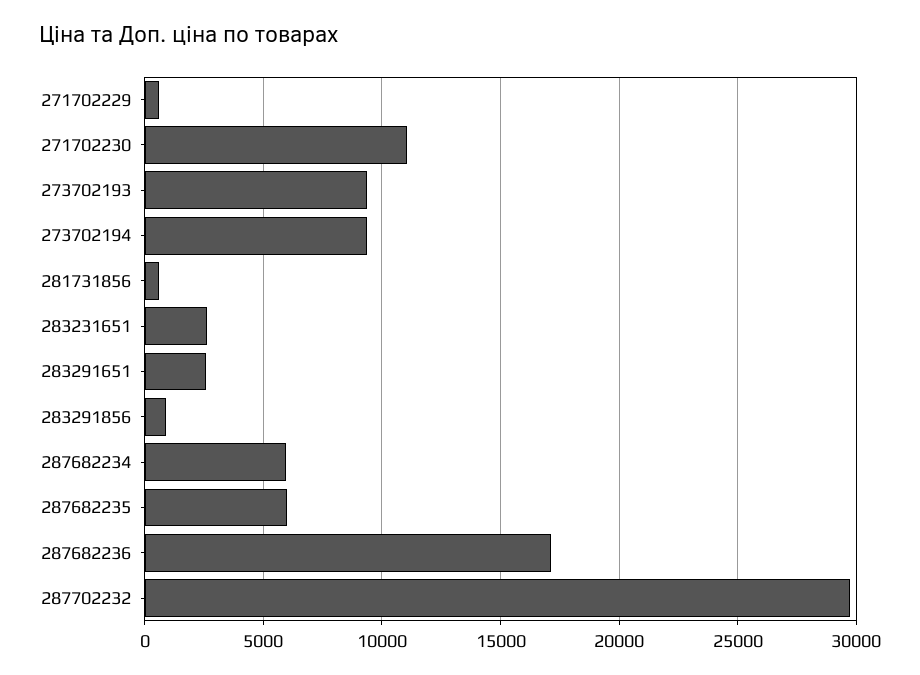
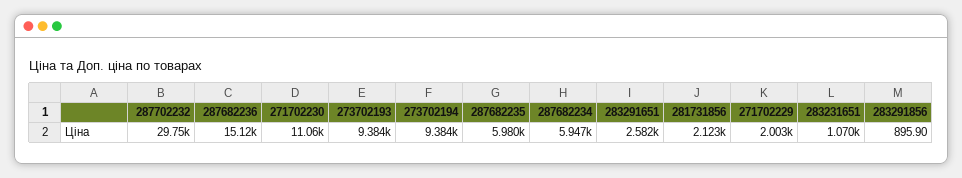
271702229: 500 -> 2003
281731856: 500 -> 2123
283231651: 2500 -> 1070
287682236: 17000 -> 15120

